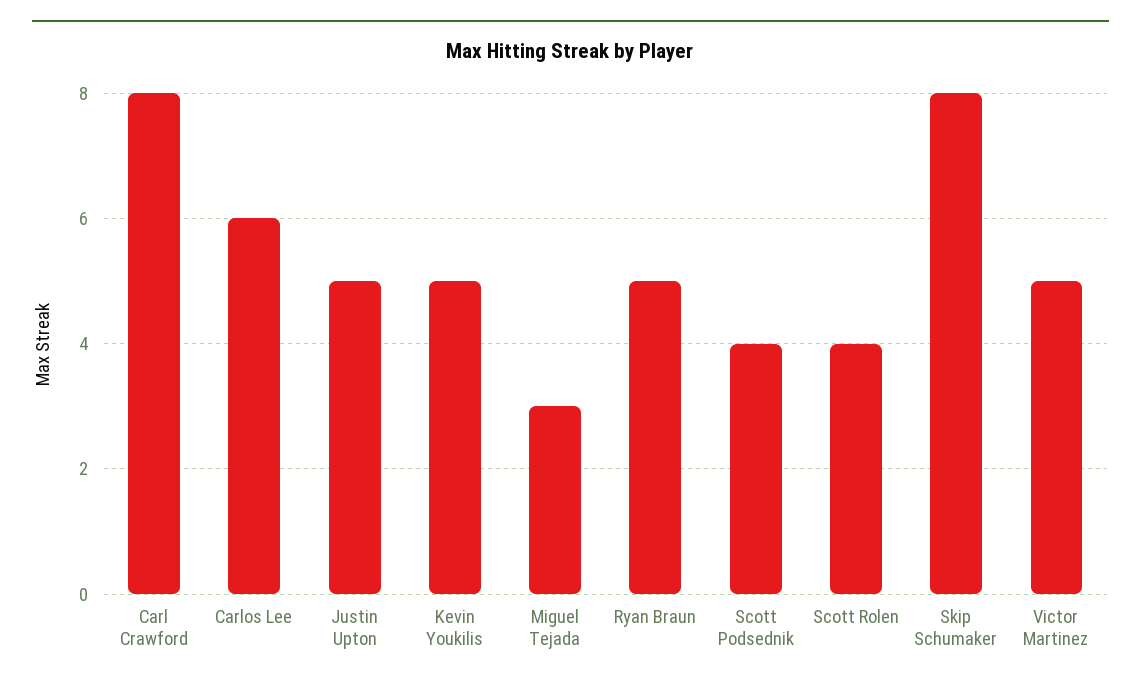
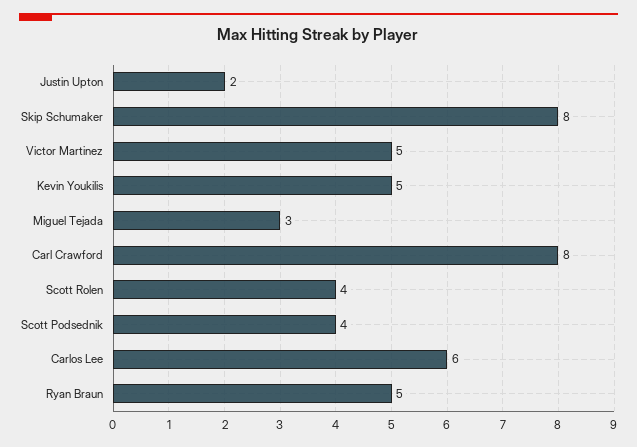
Justin Upton: 5 -> 2

